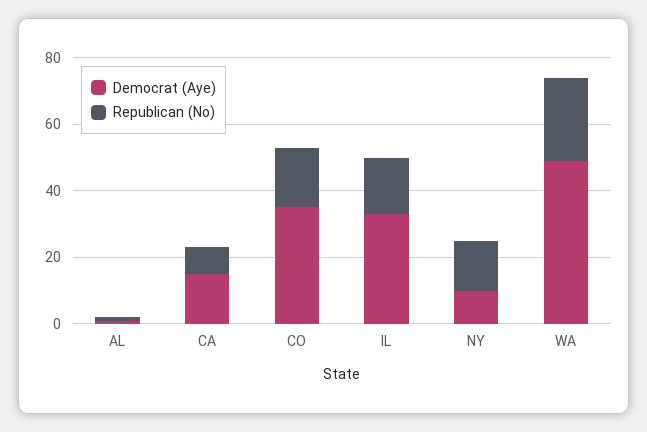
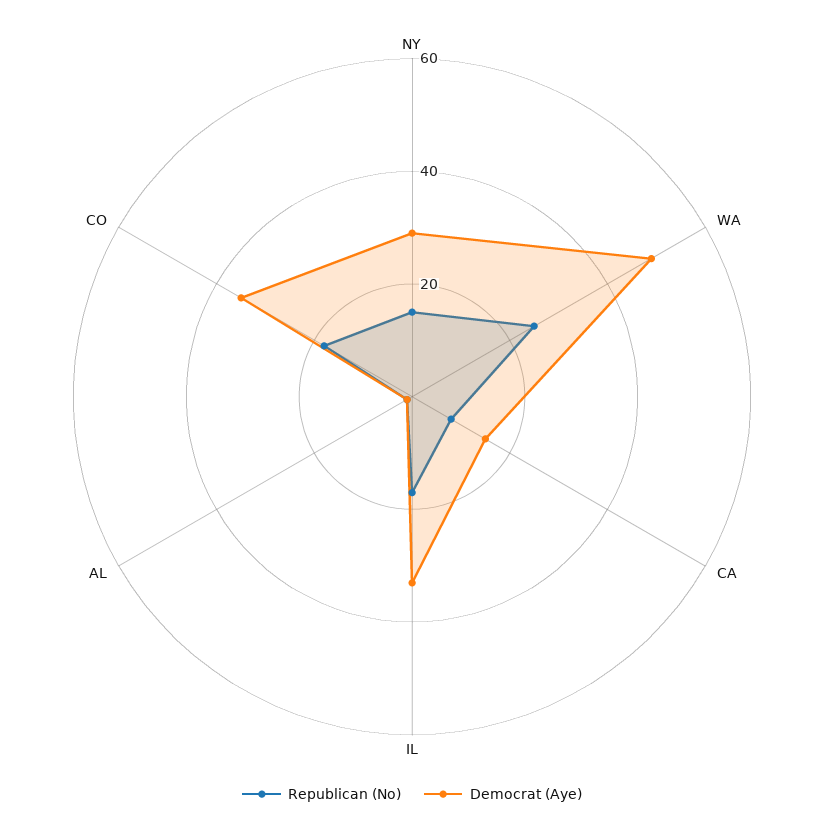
Democrat (Aye), NY: 10 -> 30

